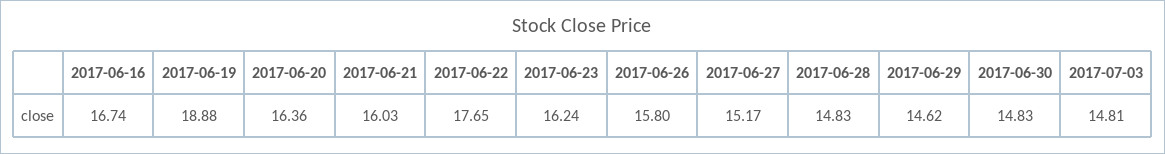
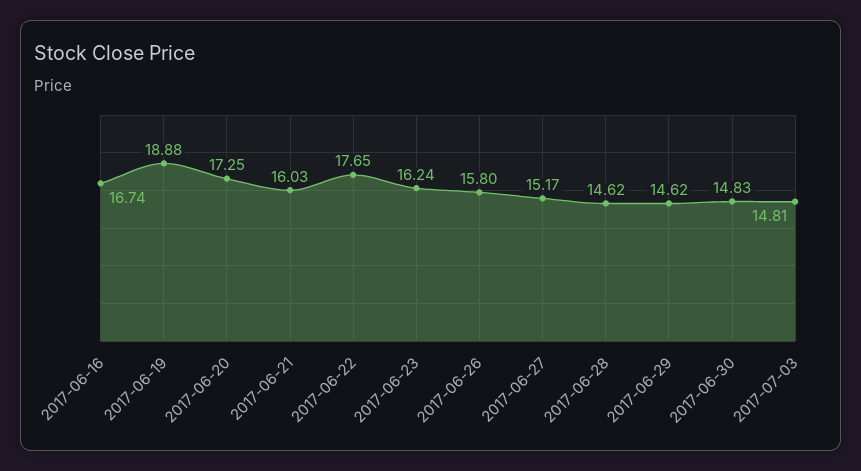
2017-06-20: 16.36 -> 17.25
2017-06-28: 14.83 -> 14.62

